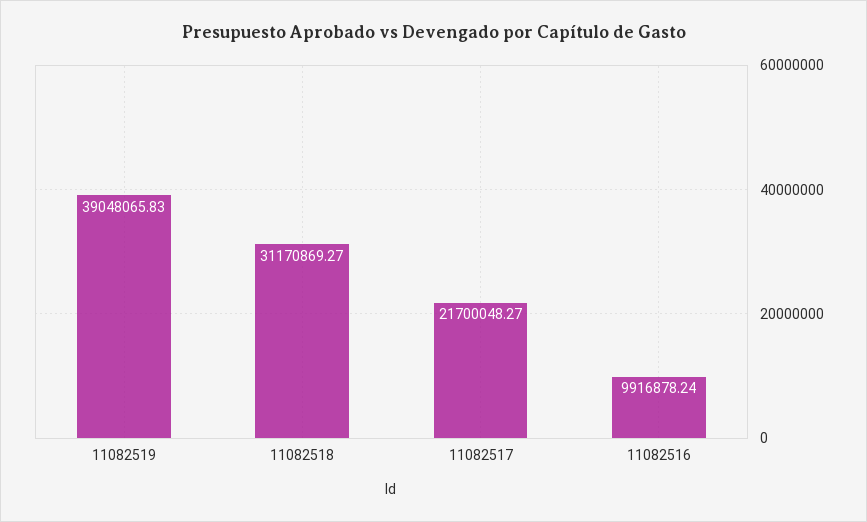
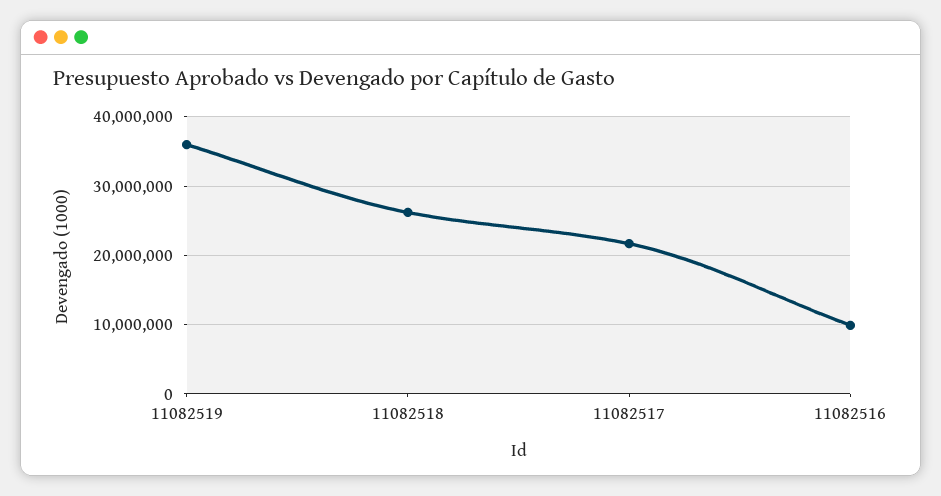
11082519: 39048065.83 -> 36000000
11082518: 31170869.27 -> 26000000

